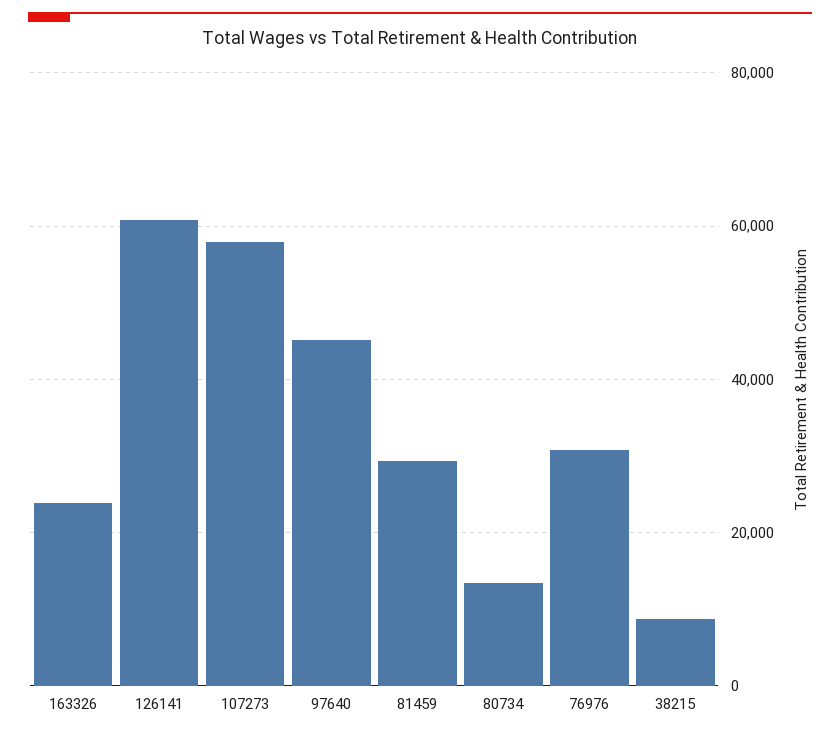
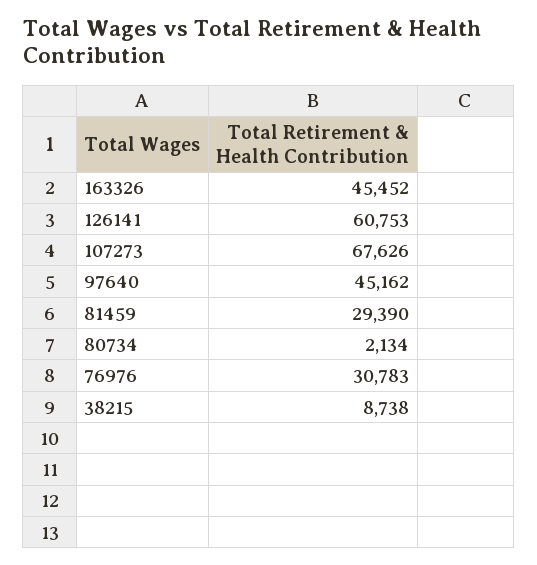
163326: 24000 -> 45452
107273: 58000 -> 67626
80734: 14000 -> 2134

